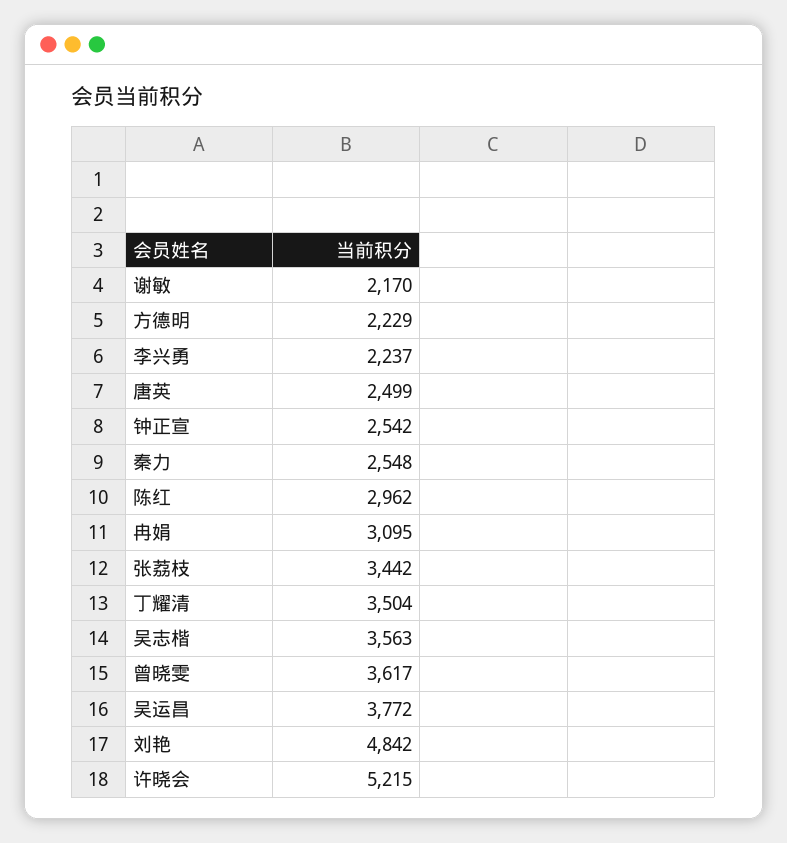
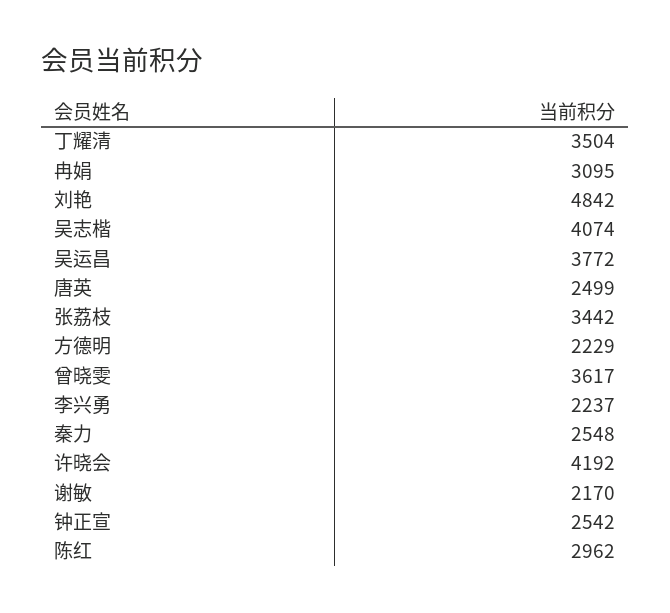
吴志楷: 3563 -> 4074
许晓会: 5215 -> 4192

